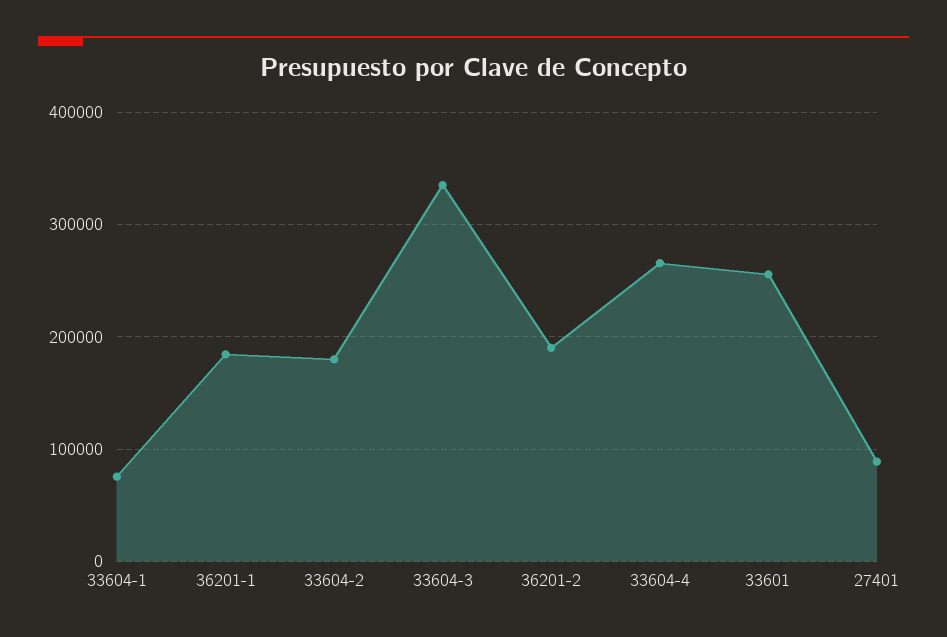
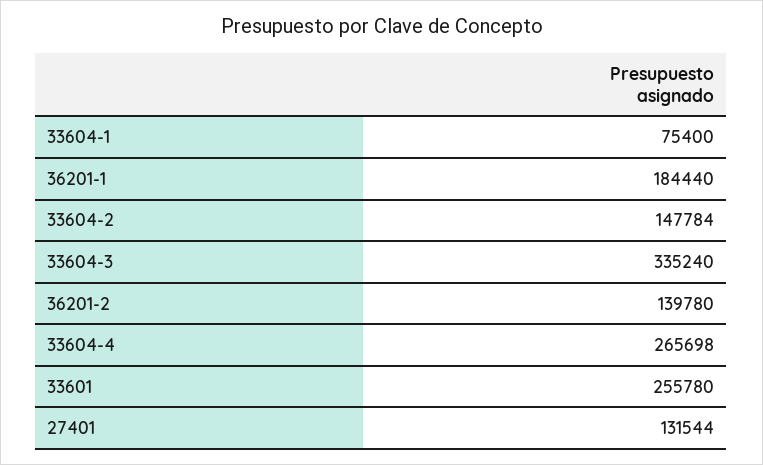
33604-2: 180000 -> 147784
36201-2: 190000 -> 139780
27401: 90000 -> 131544

